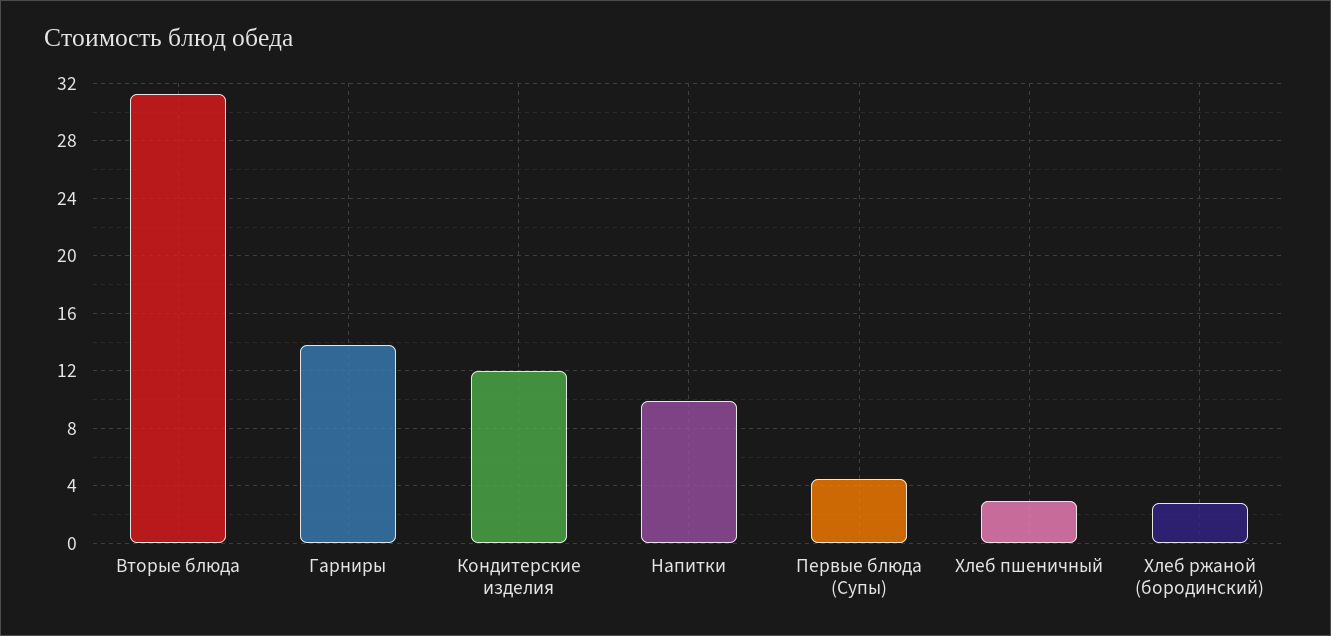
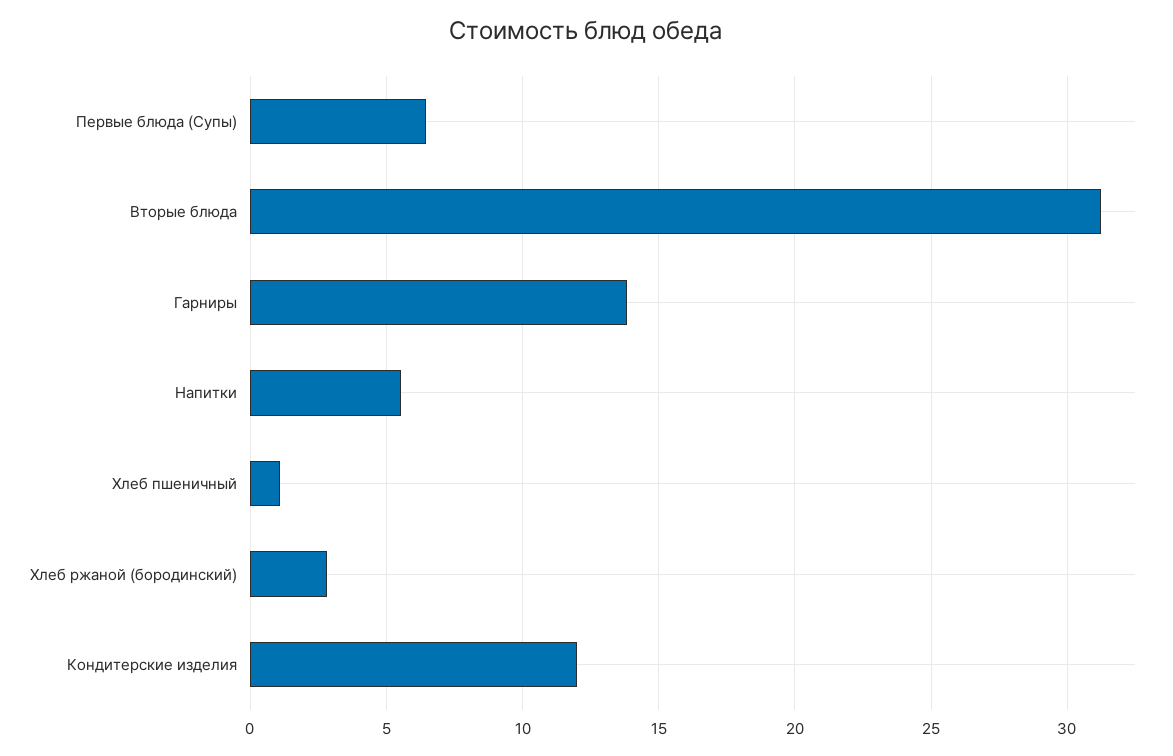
Напитки: 10 -> 5.5
Первые блюда (Супы): 4.5 -> 6.5
Хлеб пшеничный: 3 -> 1

